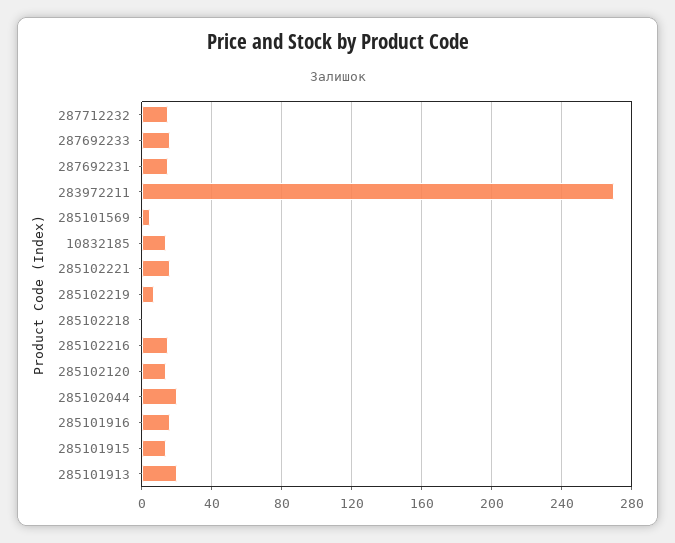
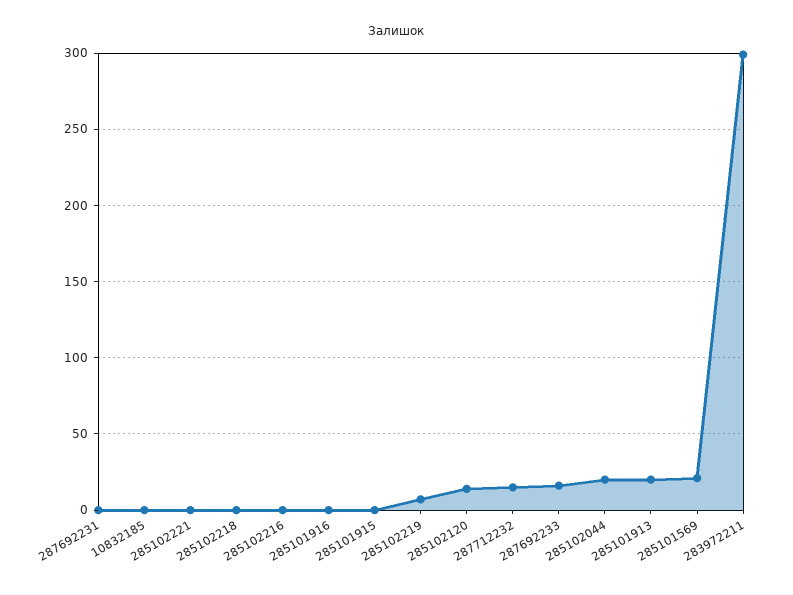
287692231: 15 -> 0
283972211: 270 -> 300
285101569: 5 -> 20
10832185: 15 -> 0
285102221: 15 -> 0
285102216: 15 -> 0
285101916: 15 -> 0
285101915: 15 -> 0

